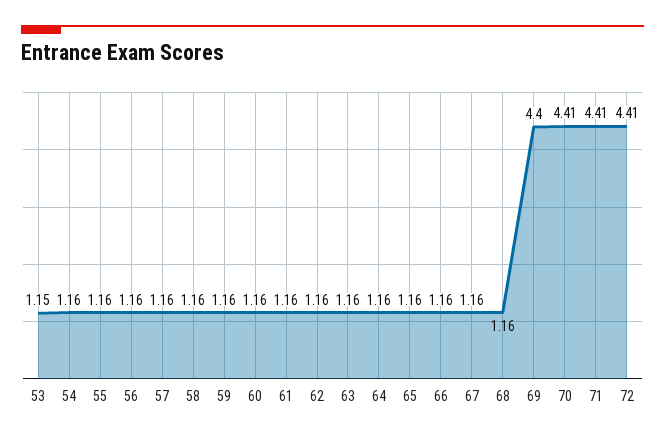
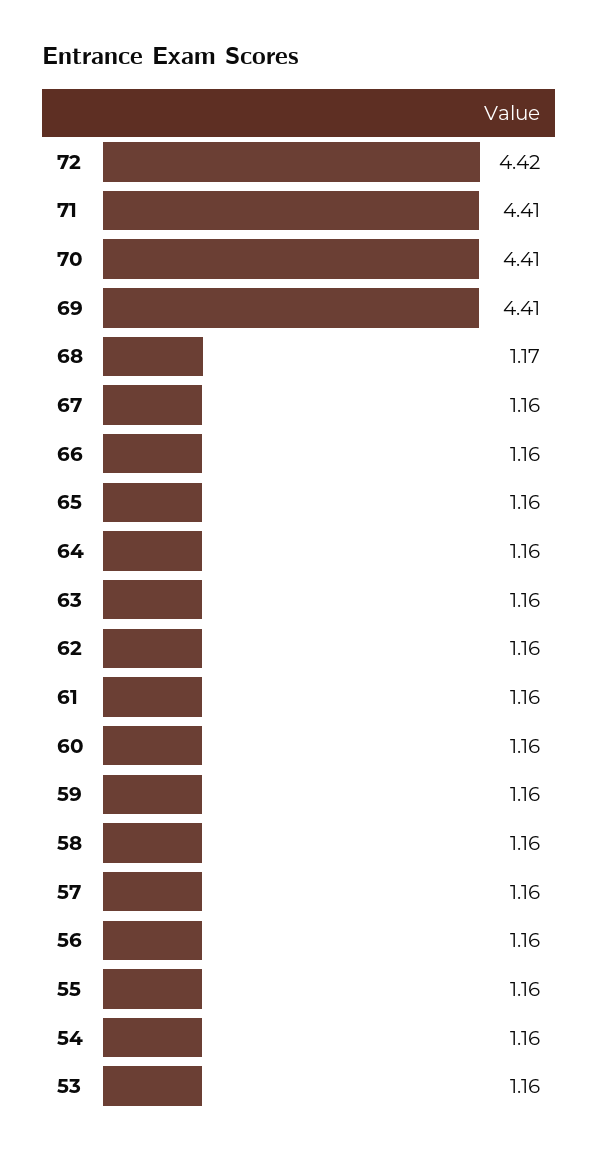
53: 1.15 -> 1.16
68: 1.16 -> 1.17
69: 4.4 -> 4.41
72: 4.41 -> 4.42

